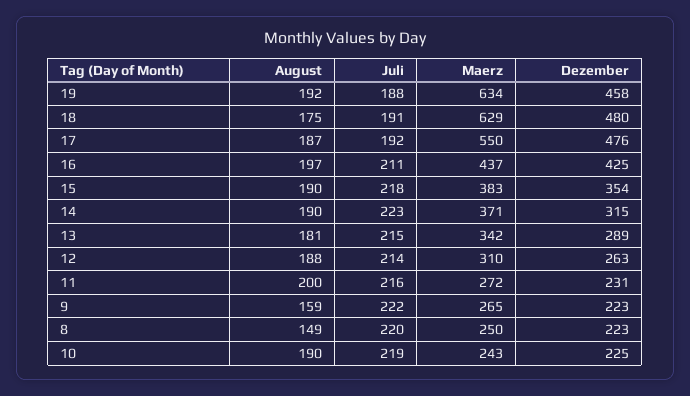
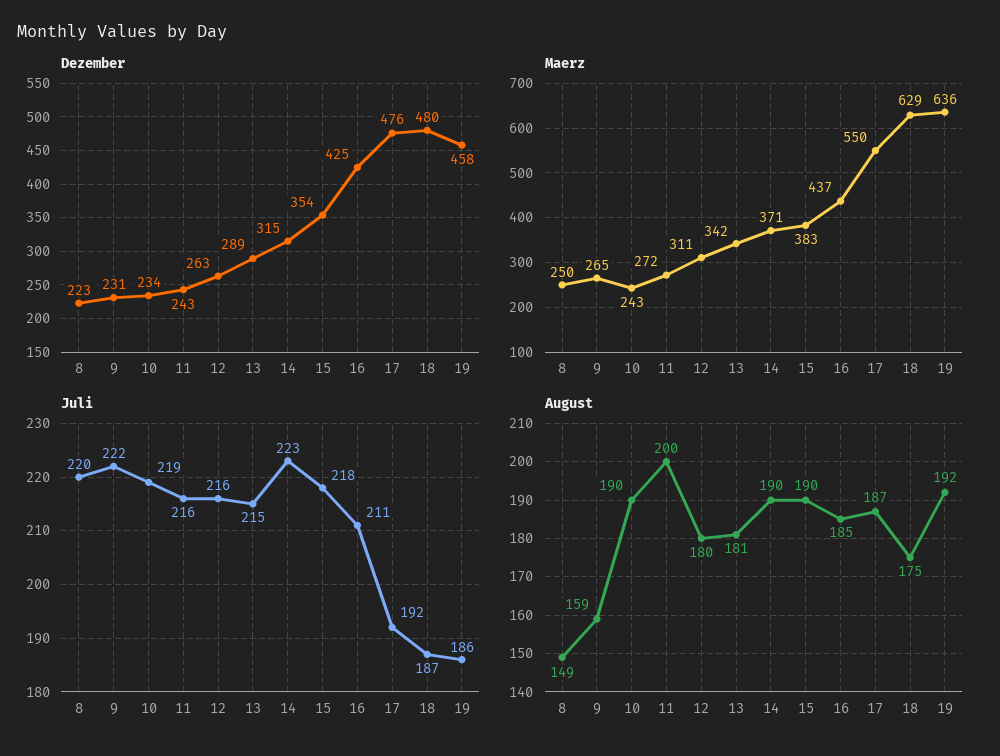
Juli, 19: 188 -> 186
Maerz, 19: 634 -> 636
Juli, 18: 191 -> 187
August, 16: 197 -> 185
August, 12: 188 -> 180
Juli, 12: 214 -> 216
Maerz, 12: 310 -> 311
Dezember, 11: 231 -> 243
Dezember, 9: 223 -> 231
Dezember, 10: 225 -> 234

